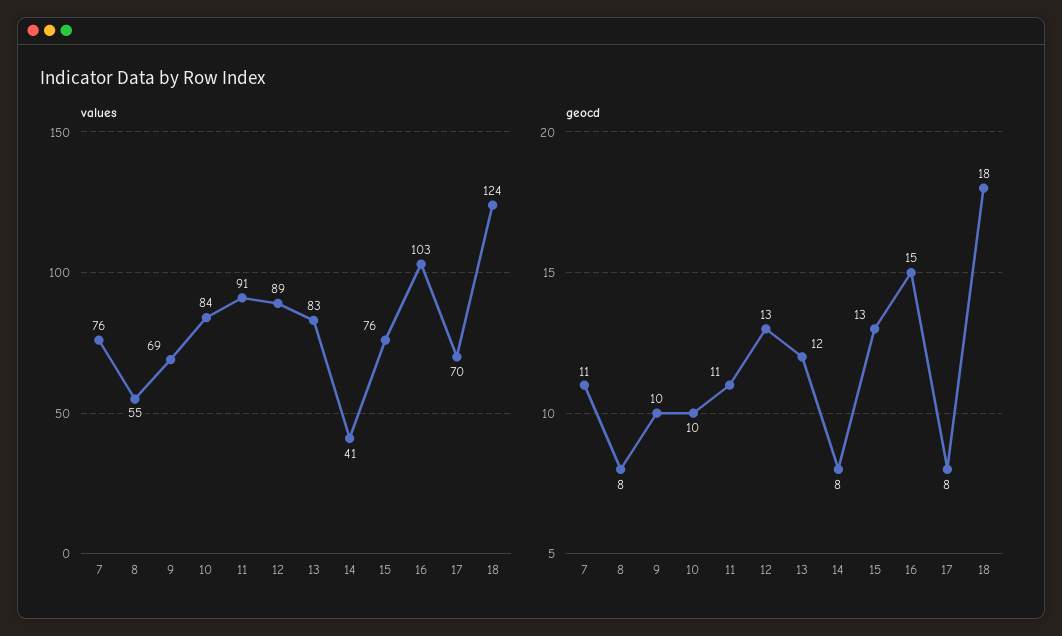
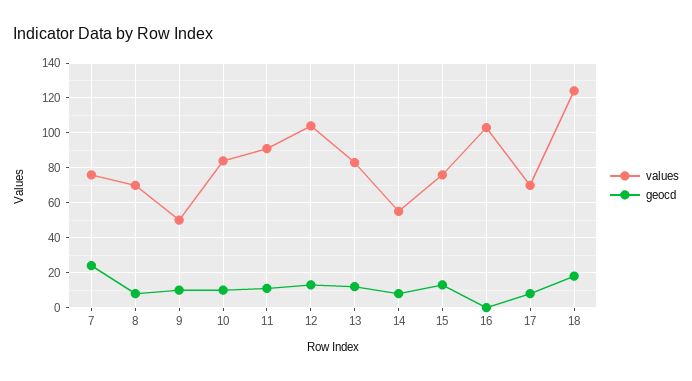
values, 8: 55 -> 70
values, 9: 69 -> 50
values, 12: 89 -> 105
values, 14: 41 -> 55
geocd, 7: 11 -> 25
geocd, 16: 15 -> 0

